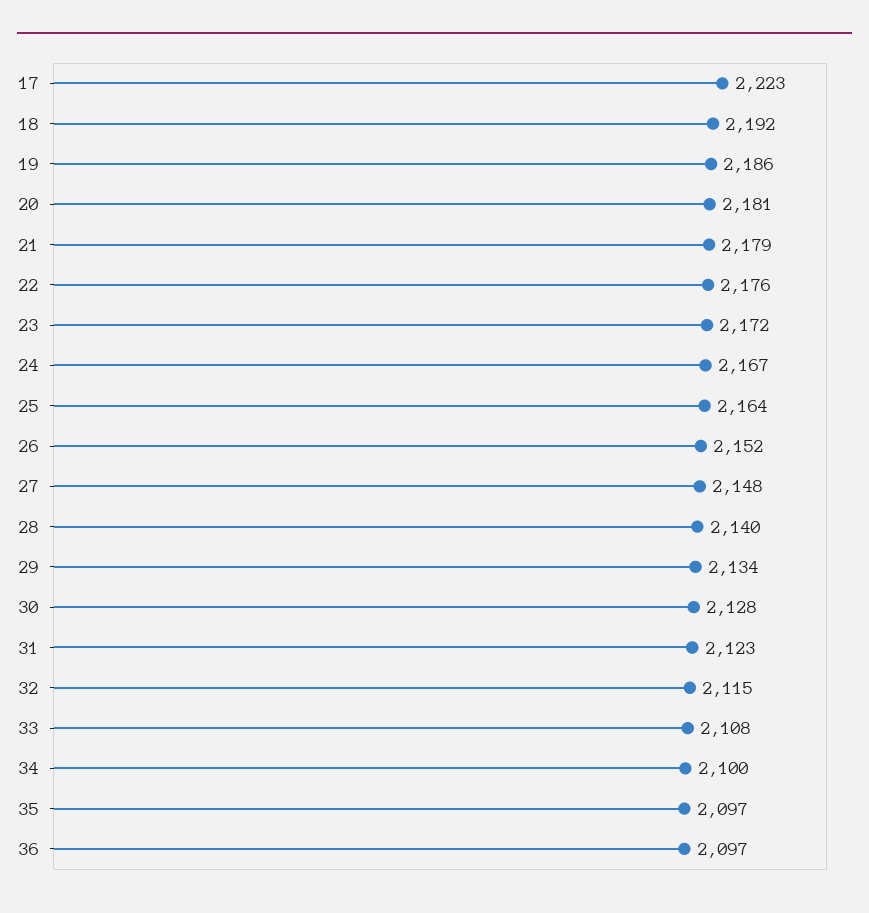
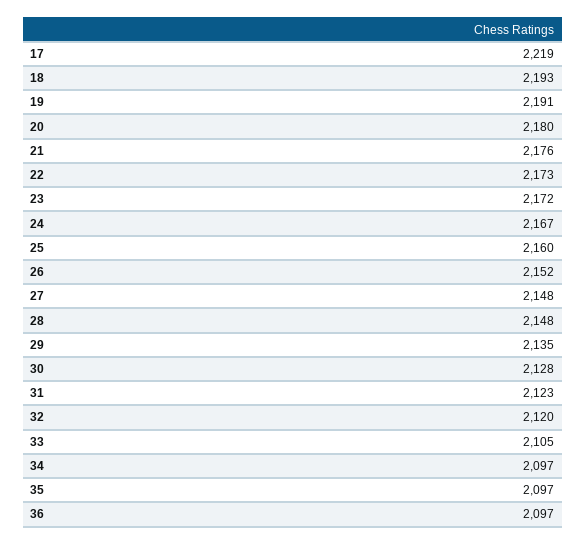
17: 2223 -> 2219
18: 2192 -> 2193
19: 2186 -> 2191
20: 2181 -> 2180
21: 2179 -> 2176
22: 2176 -> 2173
25: 2164 -> 2160
28: 2140 -> 2148
29: 2134 -> 2135
32: 2115 -> 2120
33: 2108 -> 2105
34: 2100 -> 2097

